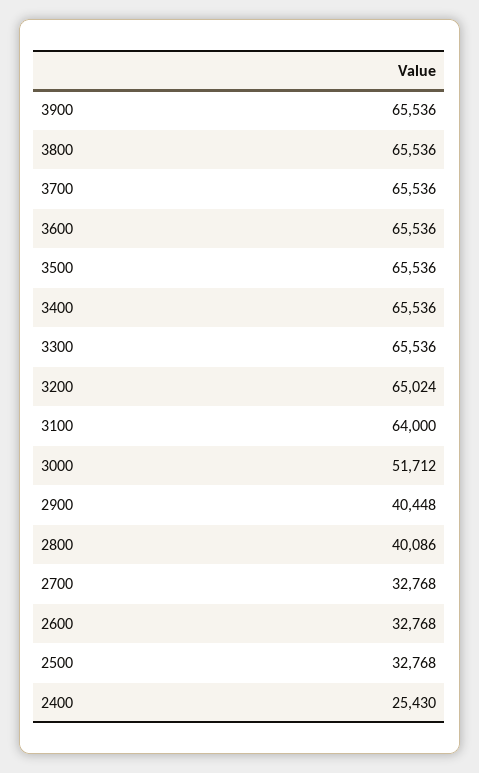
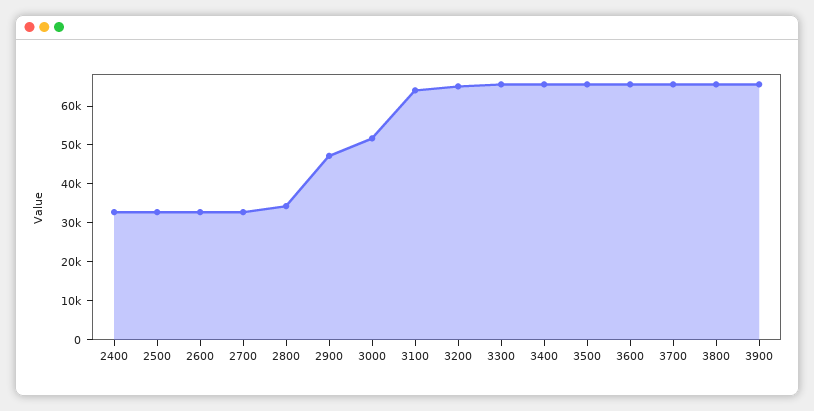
2900: 40448 -> 47500
2800: 40086 -> 35000
2400: 25430 -> 32500

